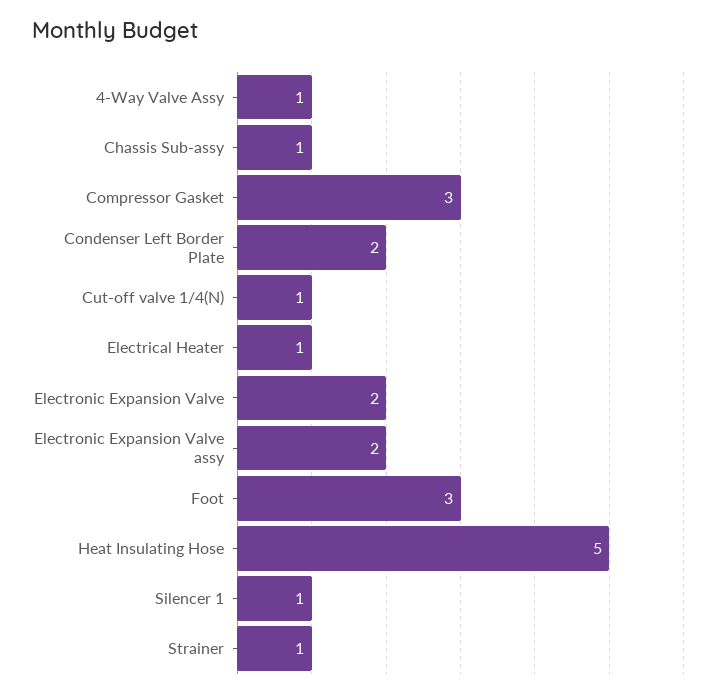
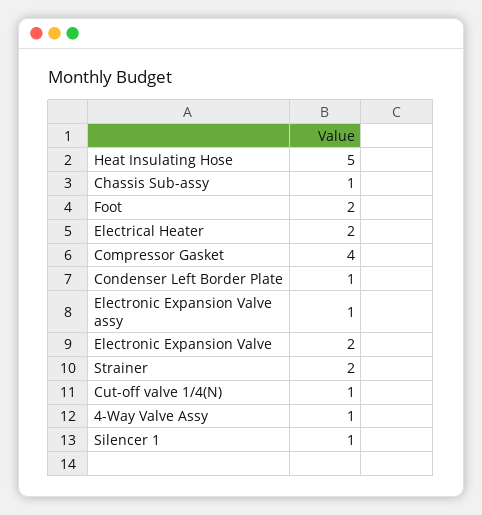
Compressor Gasket: 3 -> 4
Condenser Left Border Plate: 2 -> 1
Electrical Heater: 1 -> 2
Electronic Expansion Valve assy: 2 -> 1
Foot: 3 -> 2
Strainer: 1 -> 2

